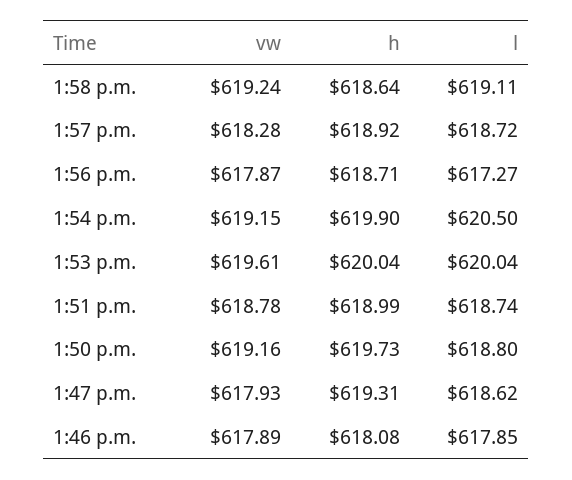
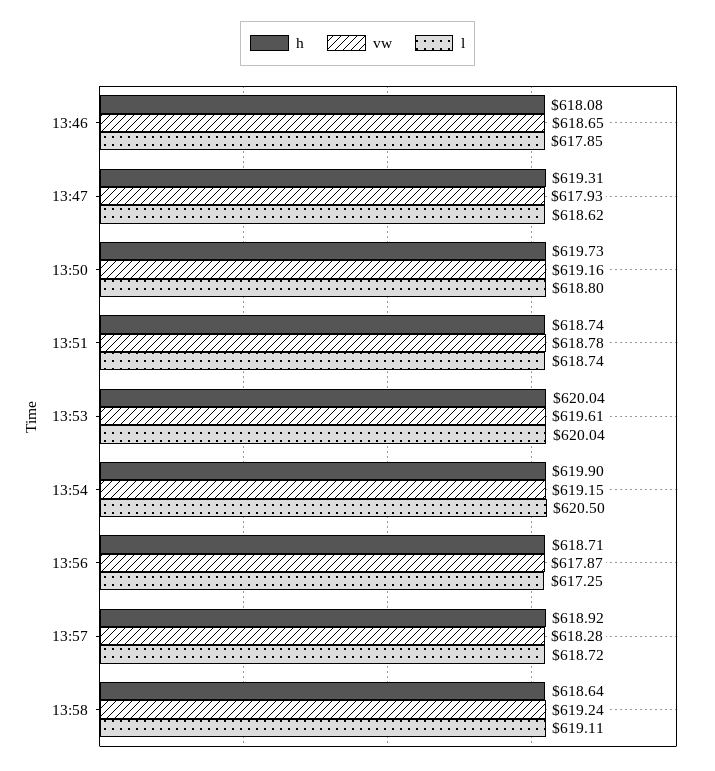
l, 1:56 p.m.: 617.27 -> 617.25
h, 1:51 p.m.: 618.99 -> 618.74
vw, 1:46 p.m.: 617.89 -> 618.65

